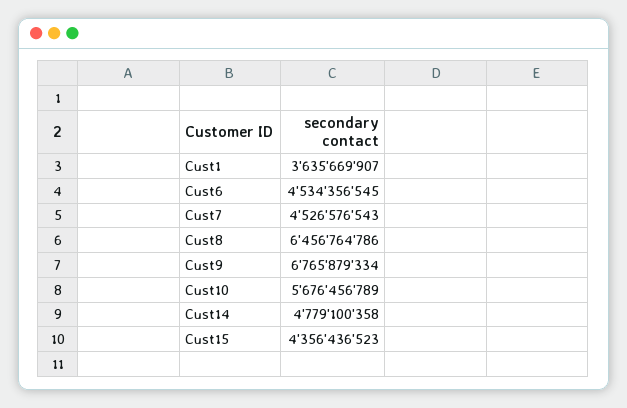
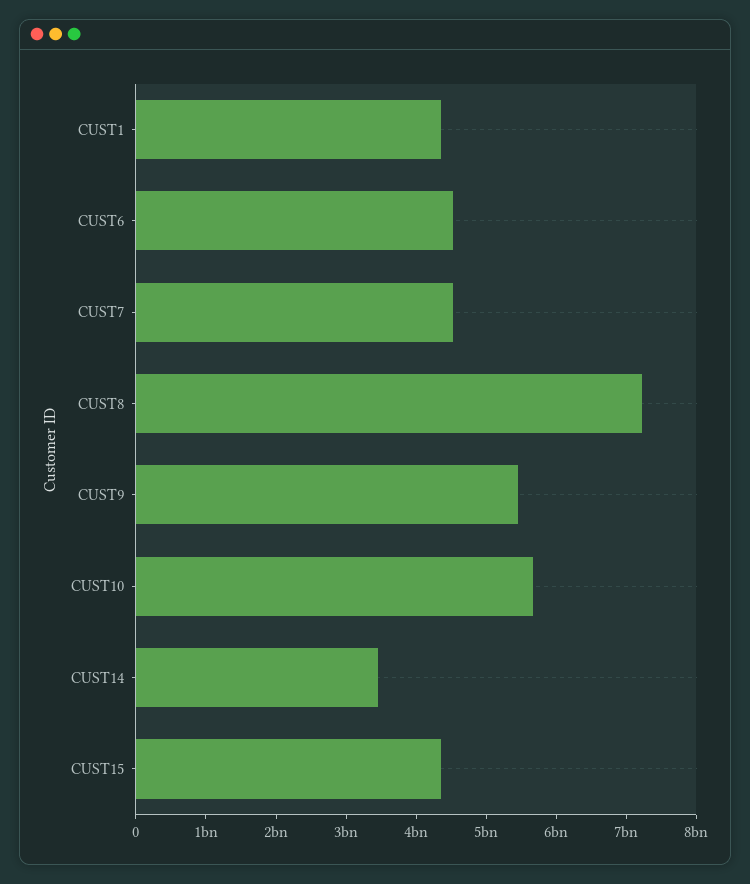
Cust1: 3635669907 -> 4400000000
Cust8: 6456764786 -> 7200000000
Cust9: 6765879334 -> 5400000000
Cust14: 4779100358 -> 3400000000

